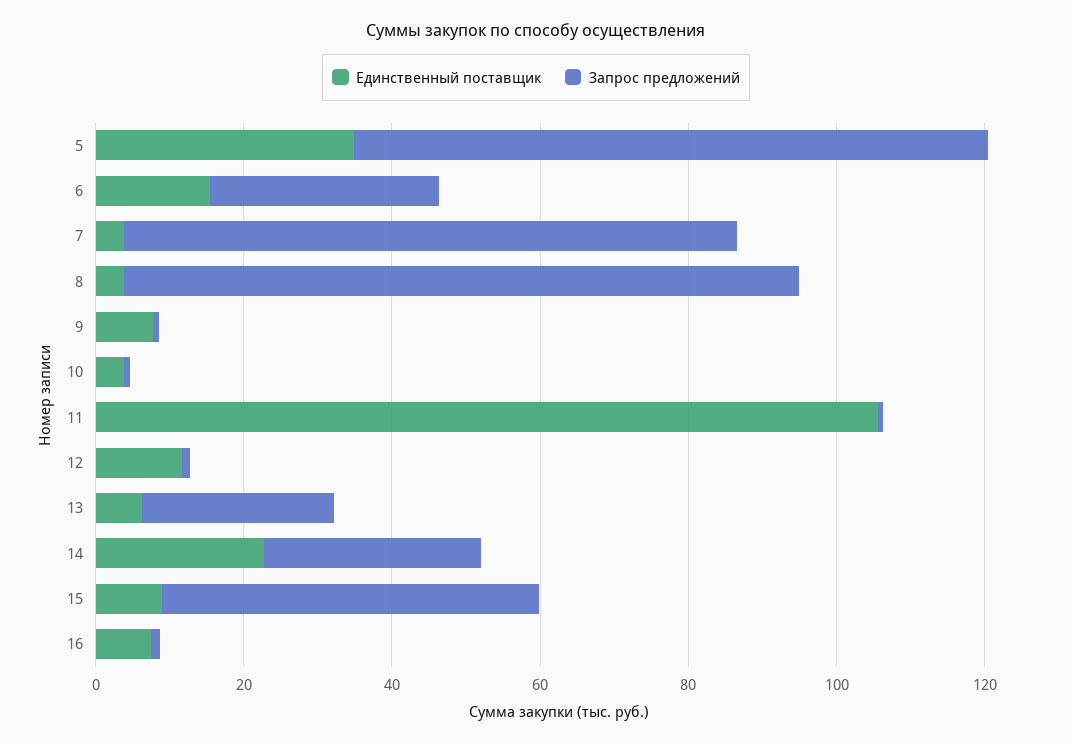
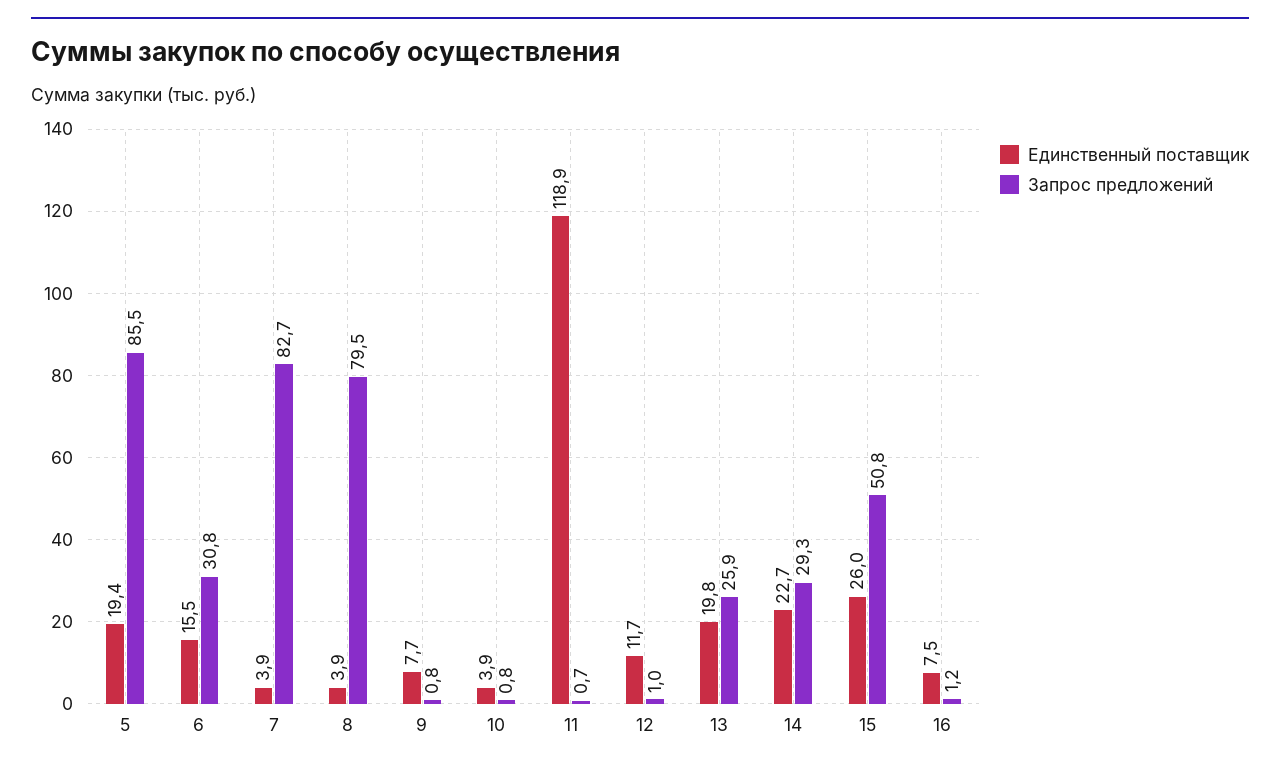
Единственный поставщик, 5: 35 -> 19.4
Запрос предложений, 8: 90 -> 79.5
Единственный поставщик, 11: 105 -> 118.9
Единственный поставщик, 13: 5 -> 19.8
Единственный поставщик, 15: 10 -> 26

